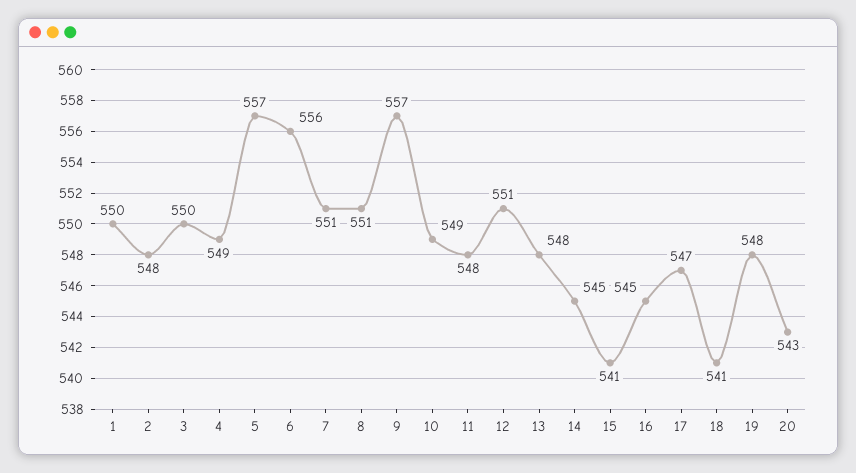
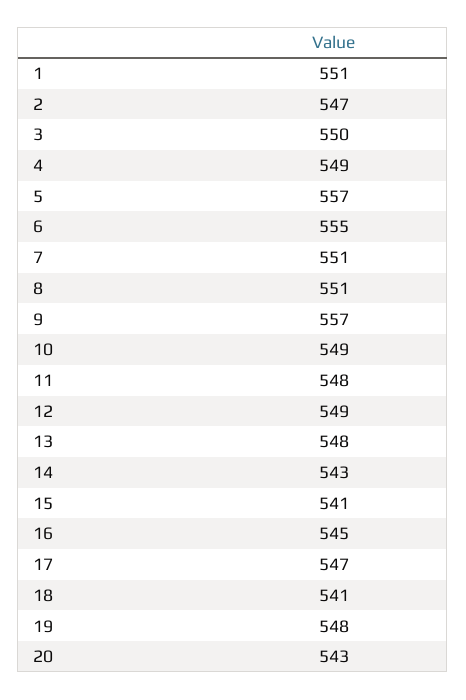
1: 550 -> 551
2: 548 -> 547
6: 556 -> 555
12: 551 -> 549
14: 545 -> 543

